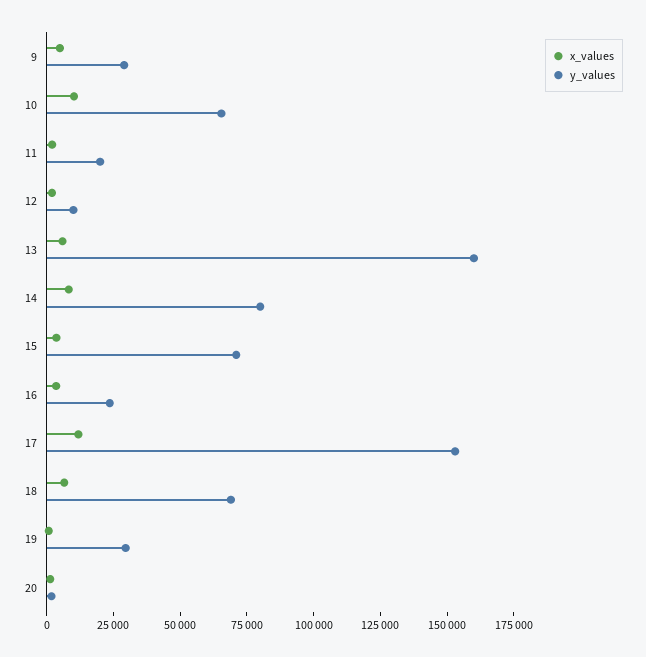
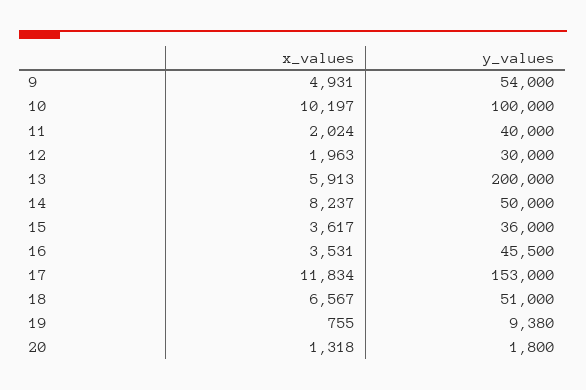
y_values, 9: 30000 -> 54000
y_values, 10: 65000 -> 100000
y_values, 11: 20000 -> 40000
y_values, 12: 10000 -> 30000
y_values, 13: 160000 -> 200000
y_values, 14: 80000 -> 50000
y_values, 15: 70000 -> 36000
y_values, 16: 25000 -> 45500
y_values, 18: 70000 -> 51000
y_values, 19: 30000 -> 9380

